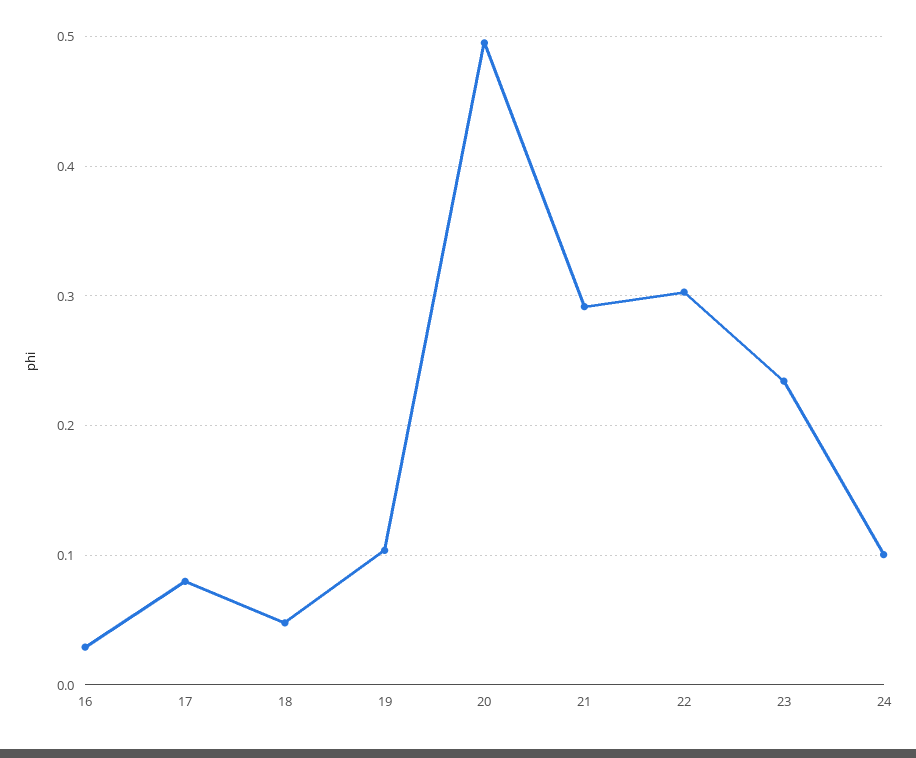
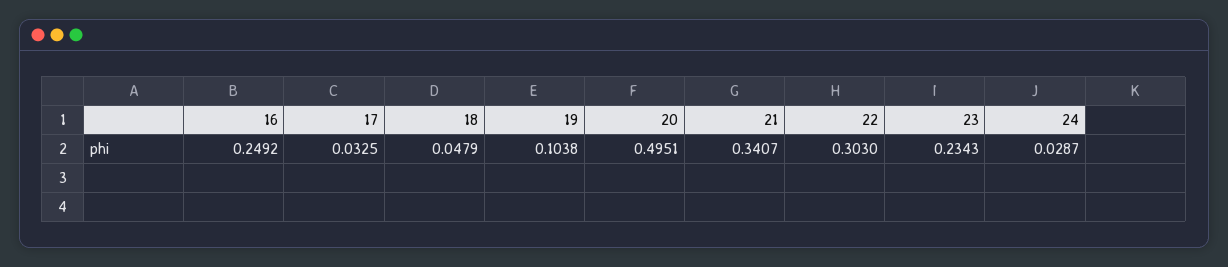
16: 0.03 -> 0.2492
17: 0.08 -> 0.0325
21: 0.29 -> 0.3407
24: 0.1 -> 0.0287

